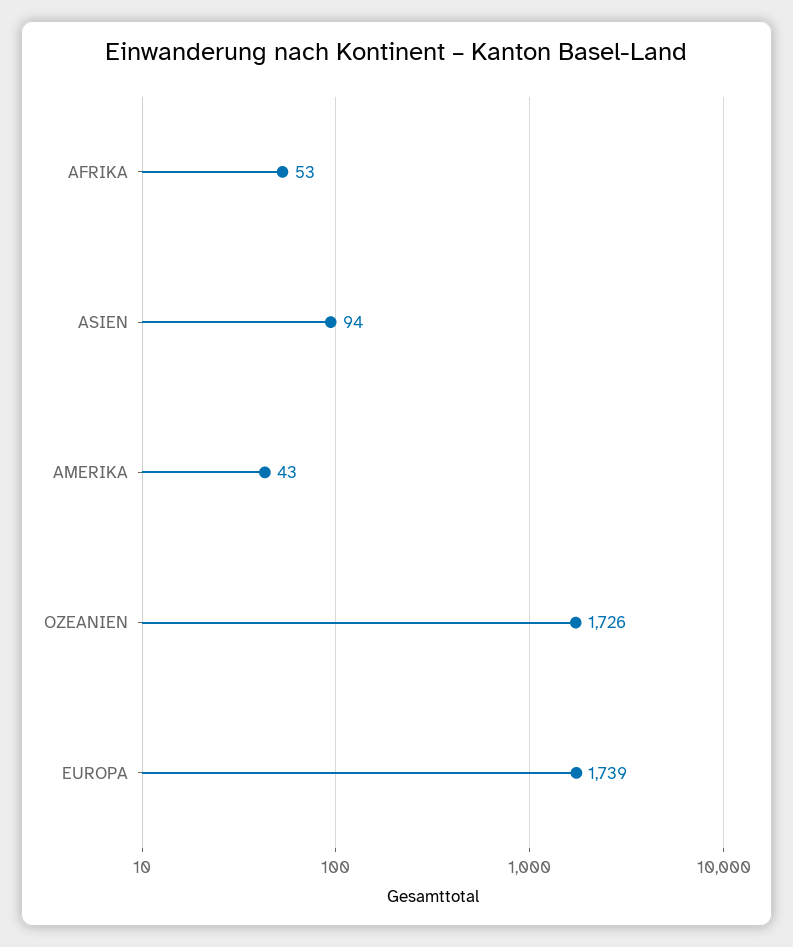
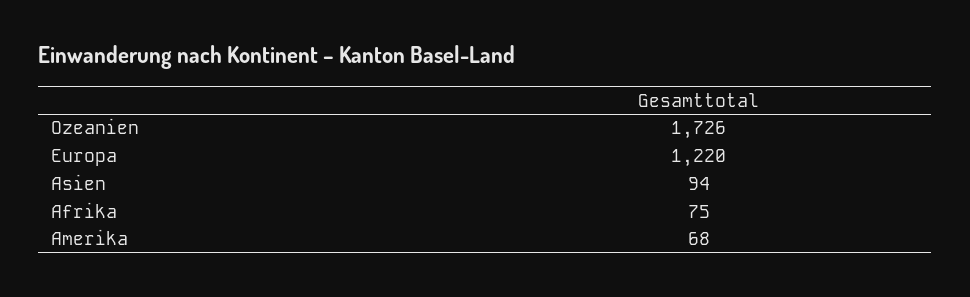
AFRIKA: 53 -> 75
AMERIKA: 43 -> 68
EUROPA: 1739 -> 1220

